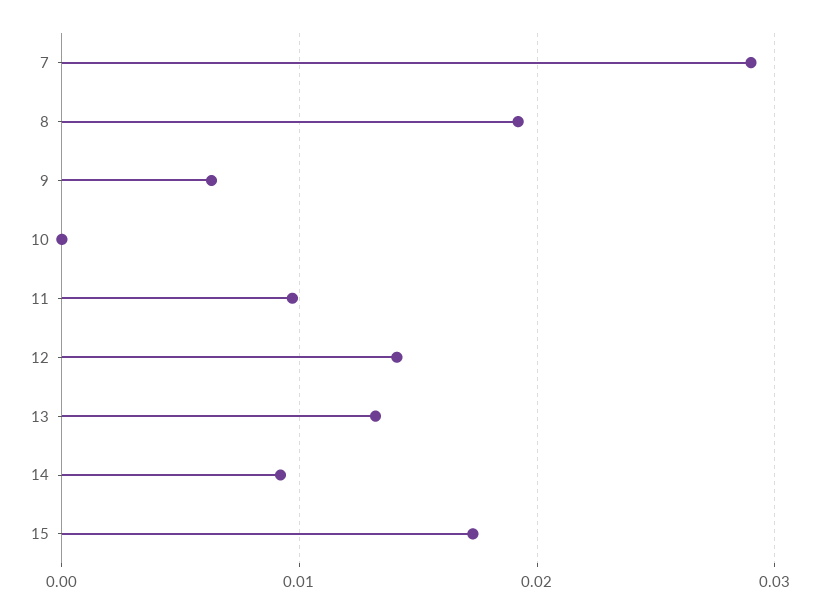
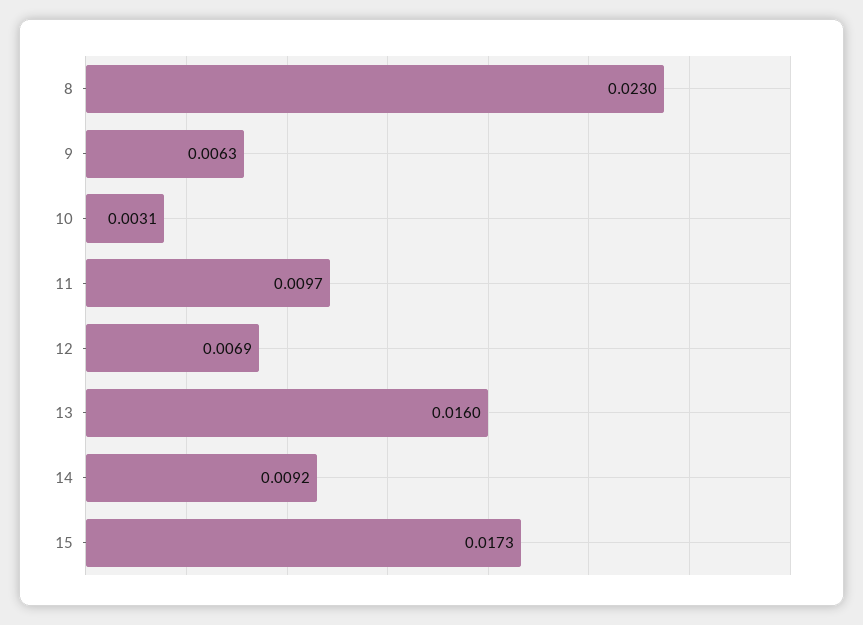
7: 0.029 -> none
8: 0.019 -> 0.023
10: 0 -> 0.0031
12: 0.014 -> 0.0069
13: 0.013 -> 0.016

